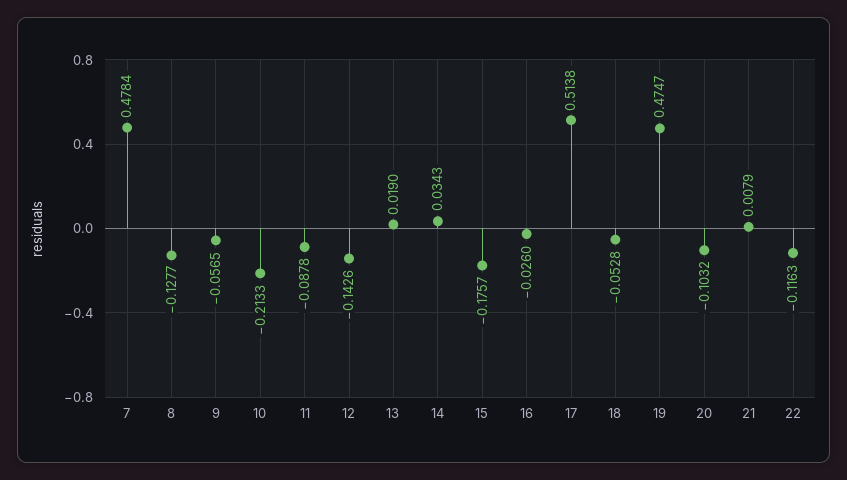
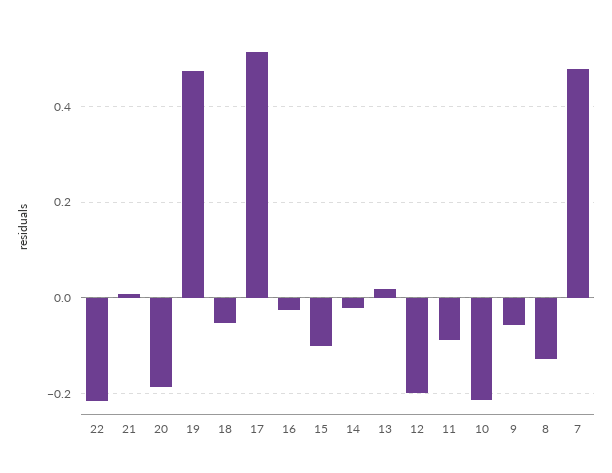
12: -0.1426 -> -0.2
14: 0.0343 -> -0.02
15: -0.1757 -> -0.1
20: -0.1032 -> -0.18
22: -0.1163 -> -0.22

